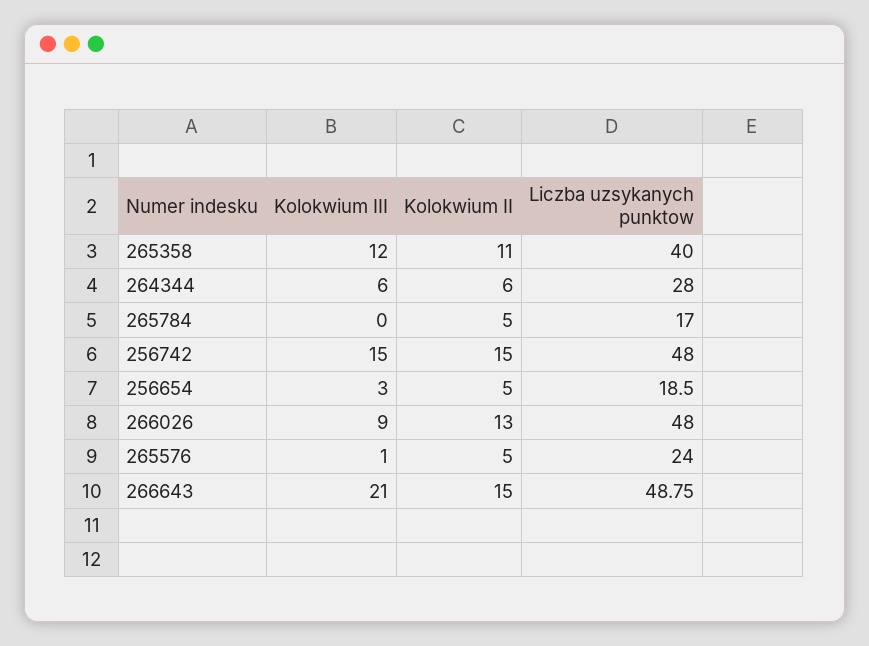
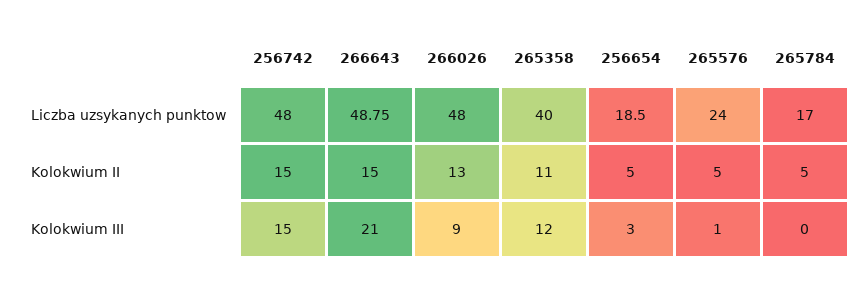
Kolokwium III, 264344: 6 -> none
Kolokwium II, 264344: 6 -> none
Liczba uzsykanych punktow, 264344: 28 -> none

